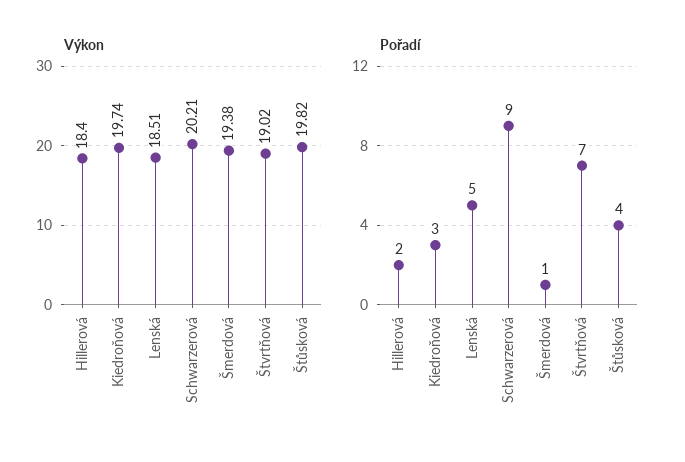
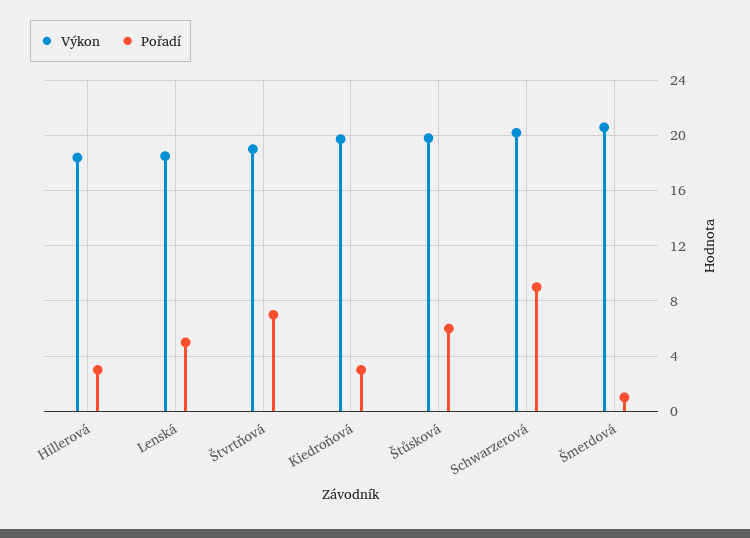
Výkon, Šmerdová: 19.38 -> 20.5
Pořadí, Hillerová: 2 -> 3
Pořadí, Štůsková: 4 -> 6

